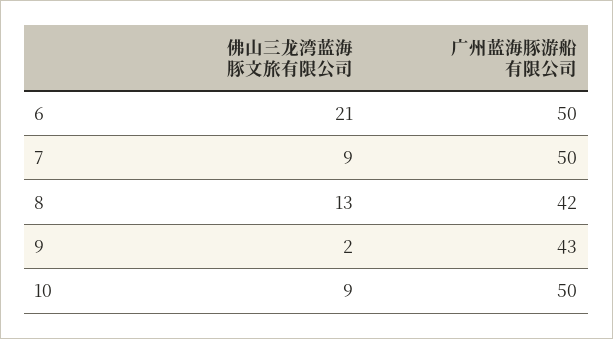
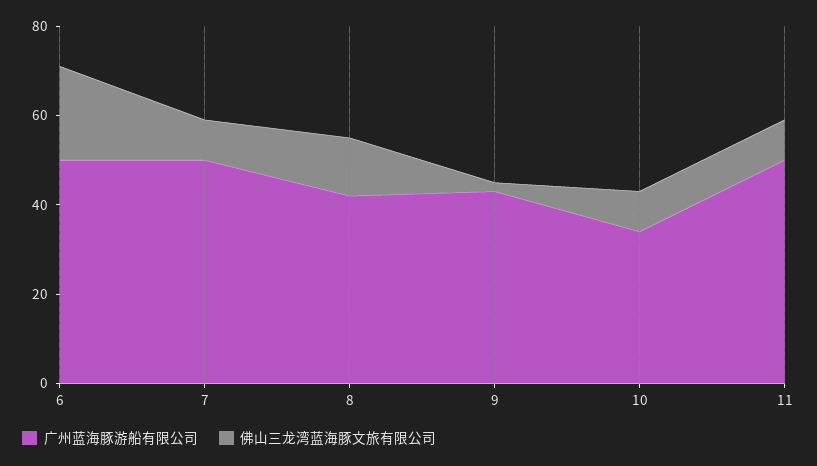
广州蓝海豚游船有限公司, 10: 50 -> 35
广州蓝海豚游船有限公司, 11: none -> 50
佛山三龙湾蓝海豚文旅有限公司, 11: none -> 10

